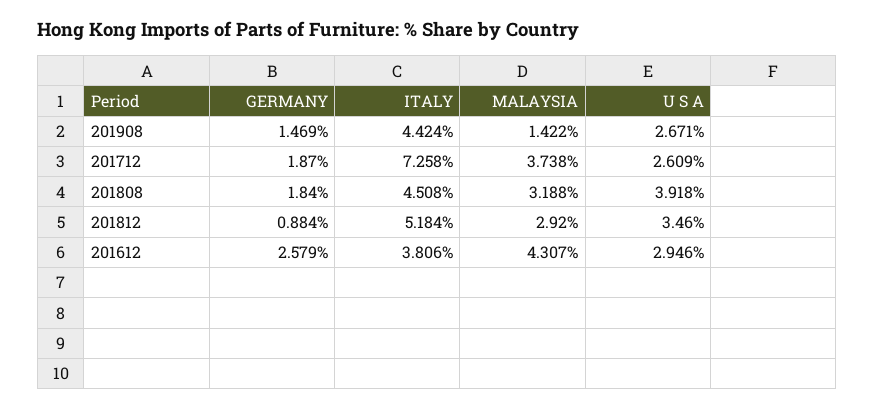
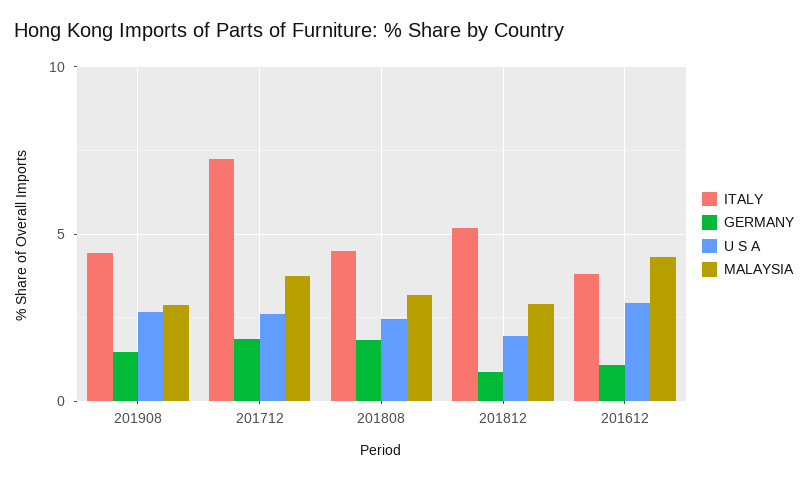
MALAYSIA, 201908: 1.422 -> 3
U S A, 201808: 3.918 -> 2.5
U S A, 201812: 3.46 -> 2
GERMANY, 201612: 2.579 -> 1

